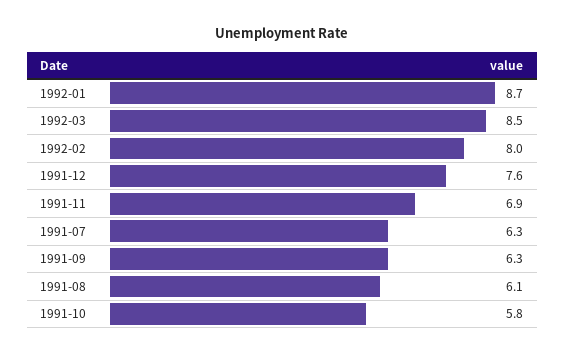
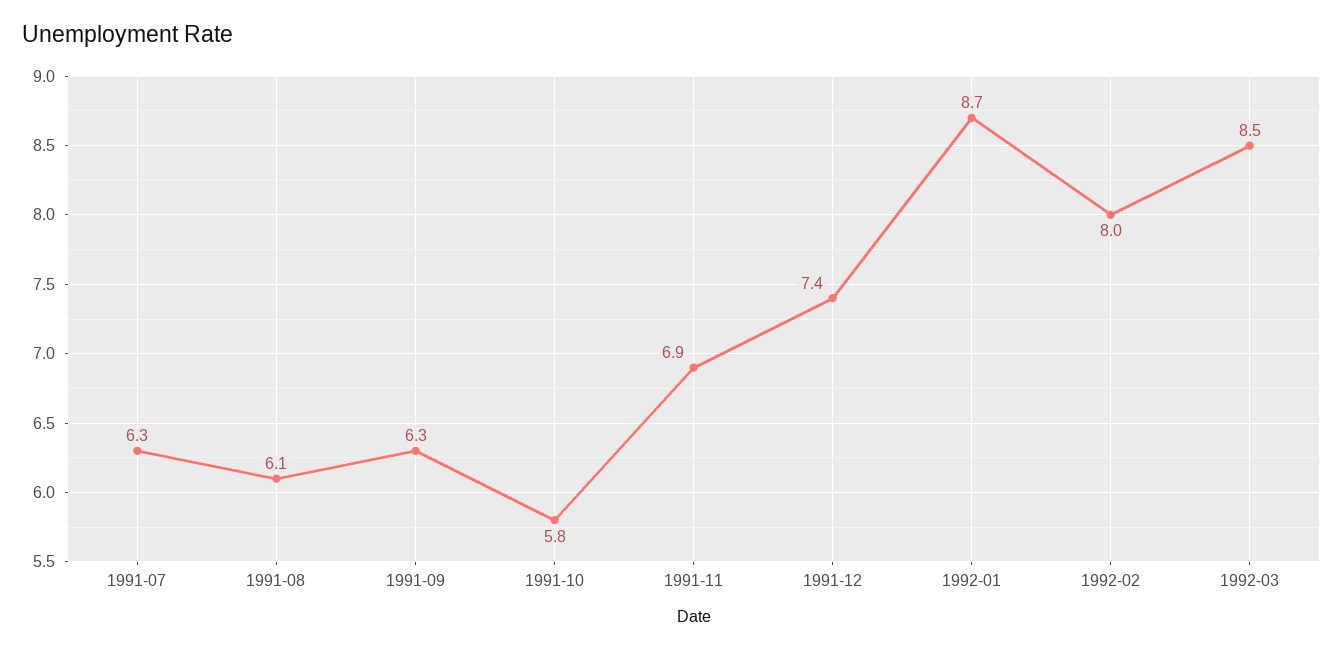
1991-12: 7.6 -> 7.4

